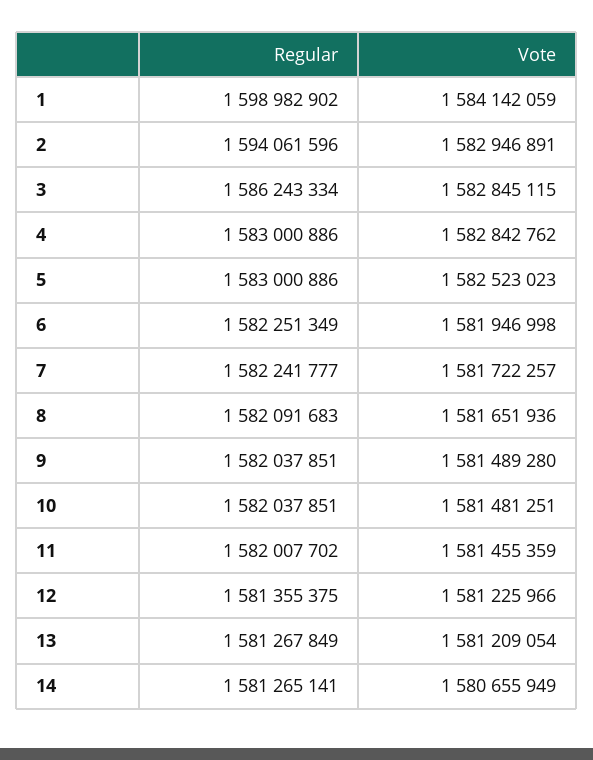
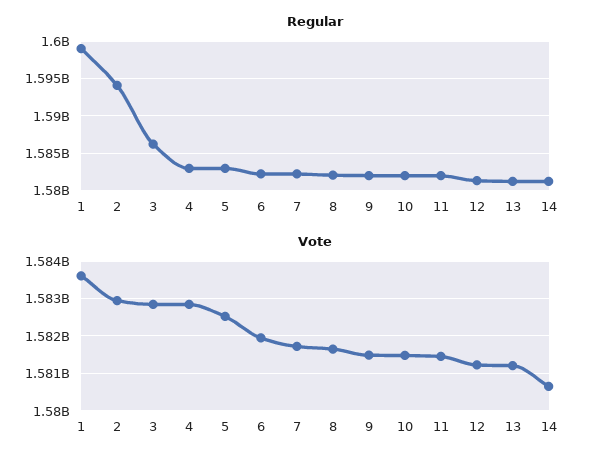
Vote, 1: 1584142059 -> 1583600000

